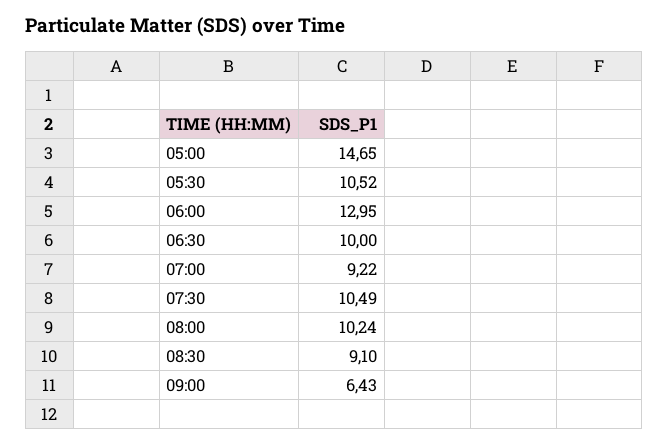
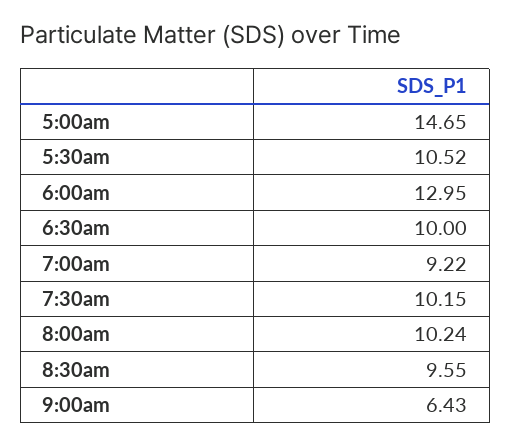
07:30: 10.49 -> 10.15
08:30: 9.1 -> 9.55

